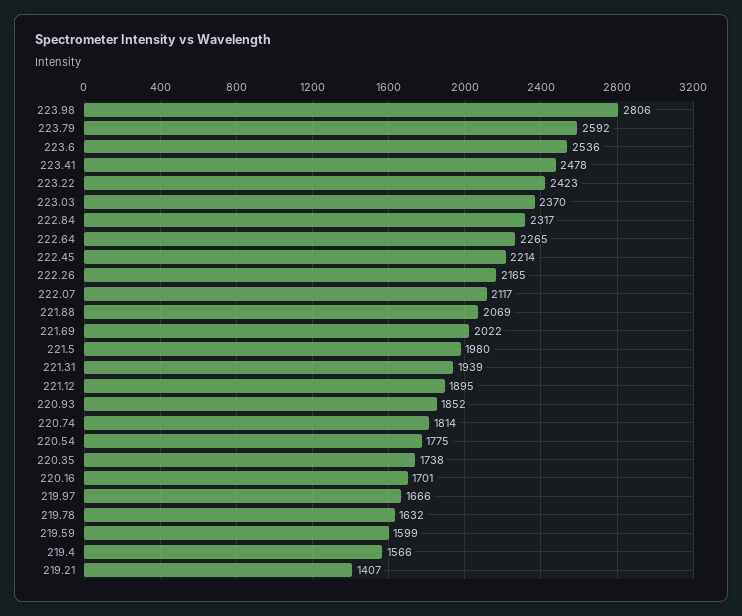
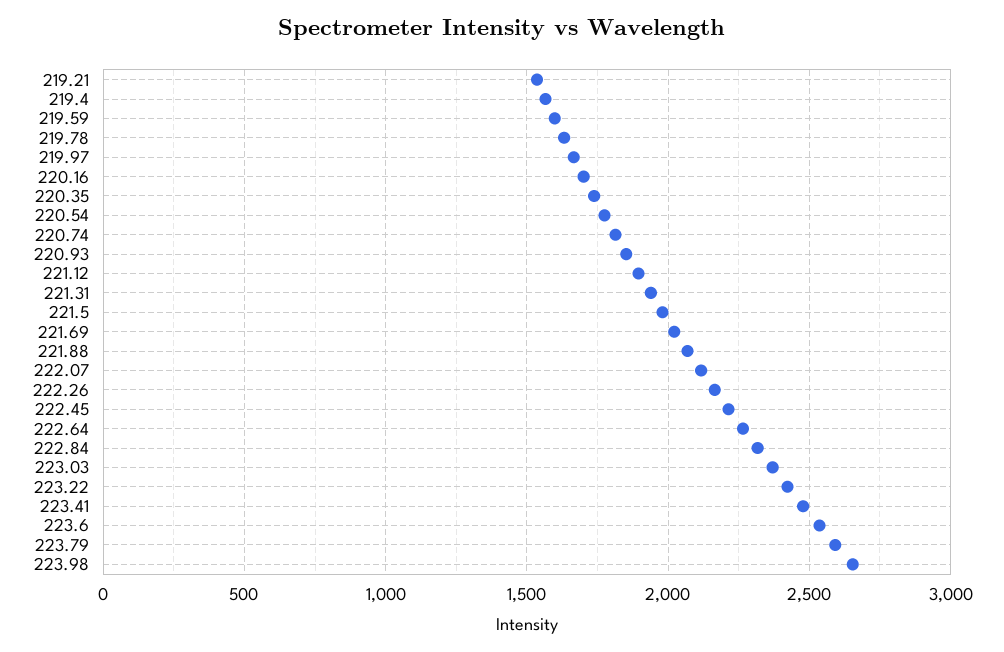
223.98: 2806 -> 2650
219.21: 1407 -> 1550

